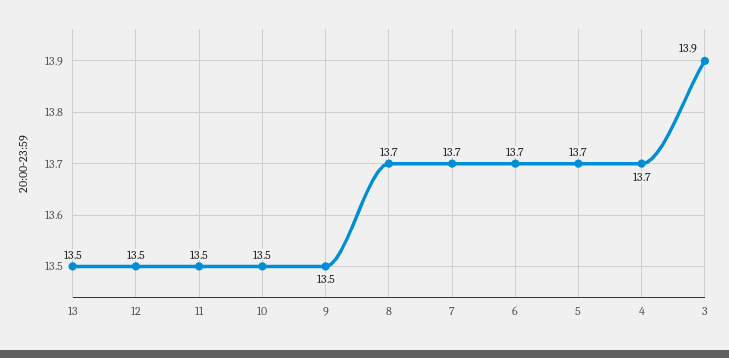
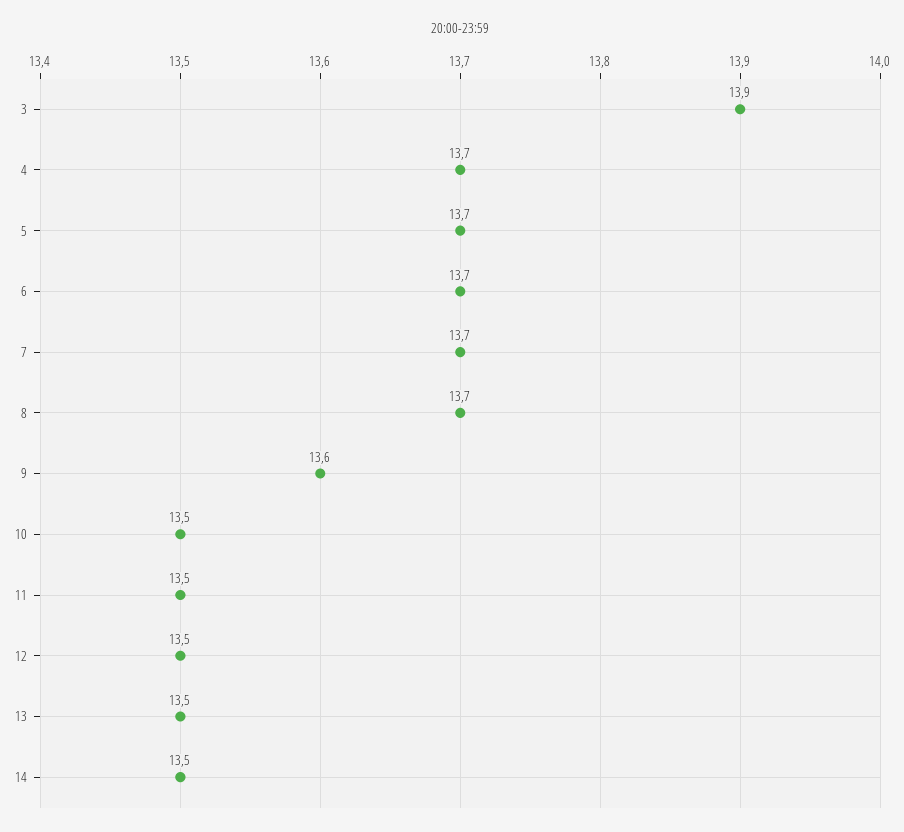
9: 13.5 -> 13.6
14: none -> 13.5

